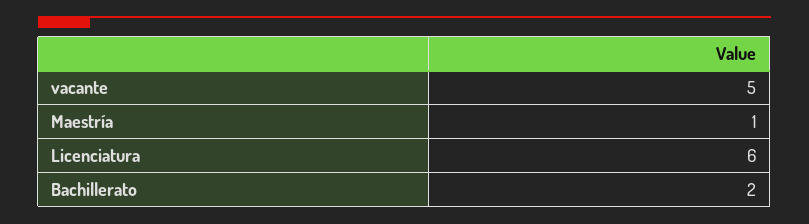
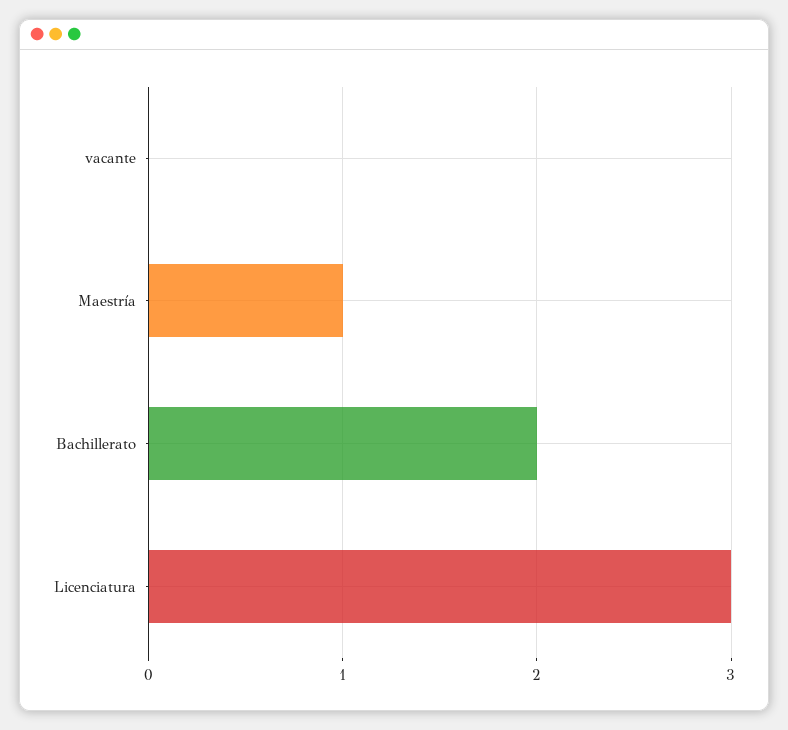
vacante: 5 -> 0
Licenciatura: 6 -> 3

